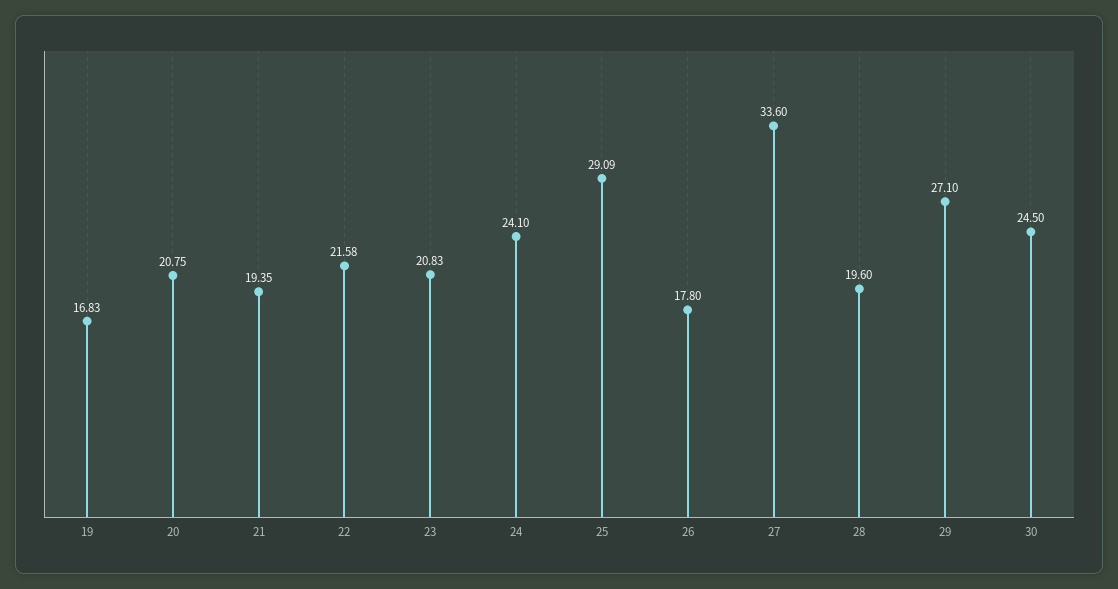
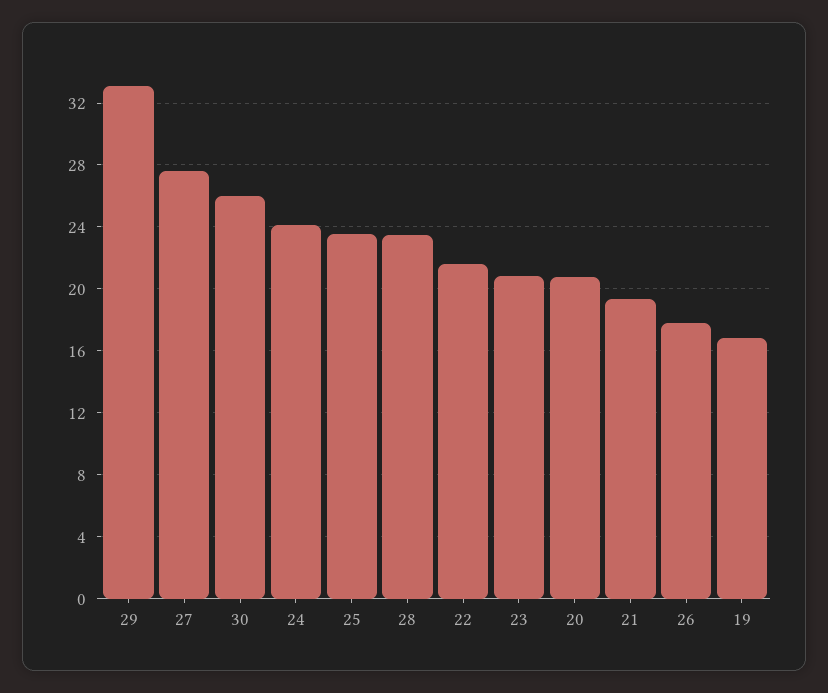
25: 29.09 -> 23.5
27: 33.6 -> 27.5
28: 19.6 -> 23.5
29: 27.1 -> 33
30: 24.5 -> 26

